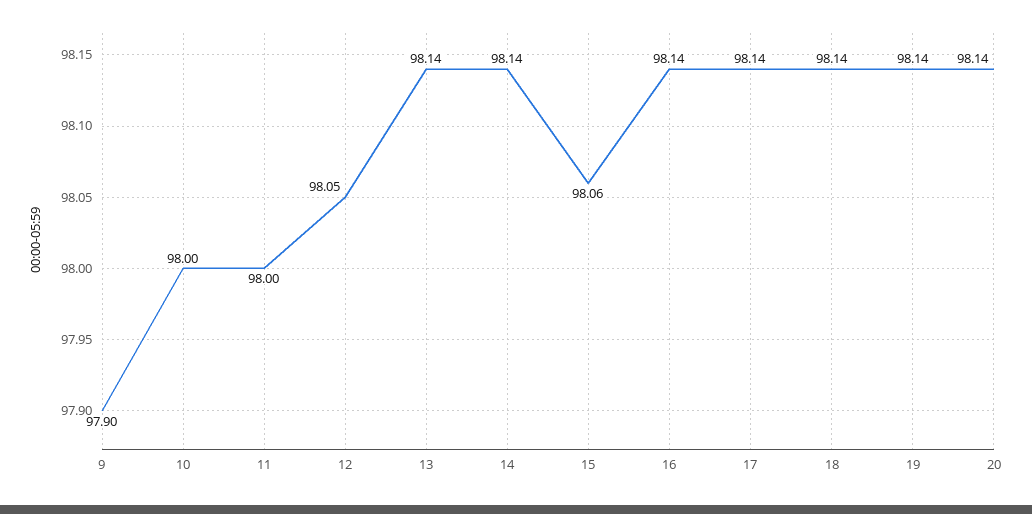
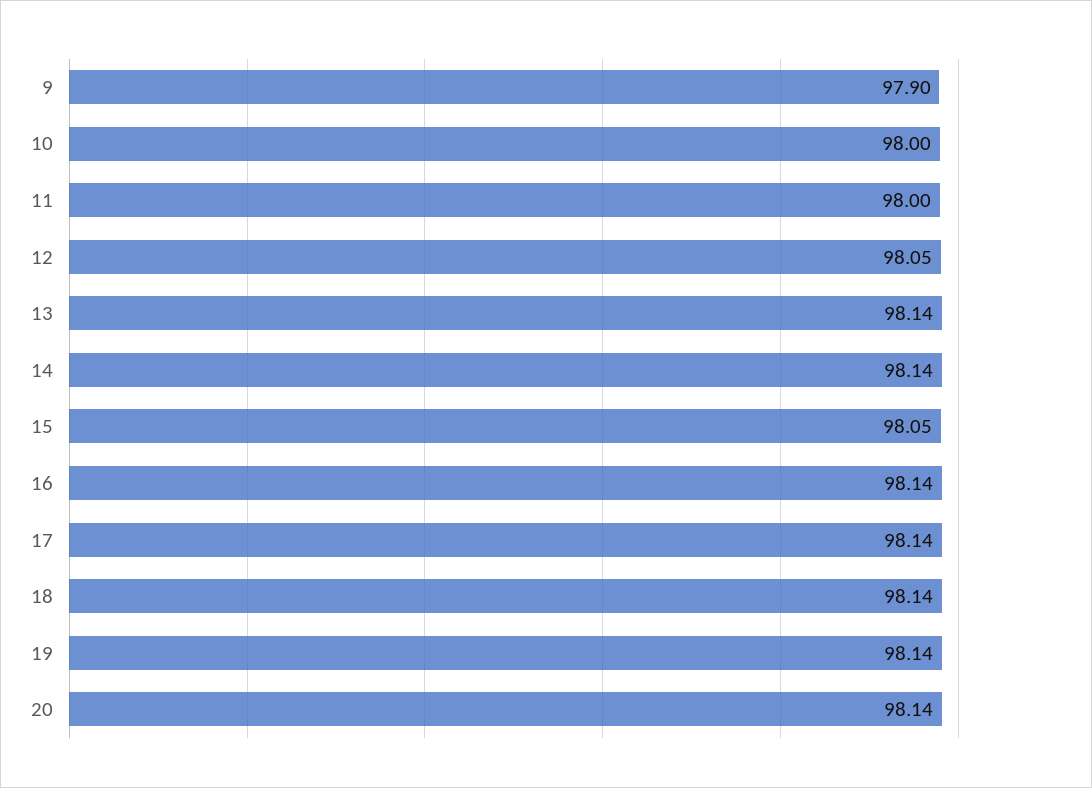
15: 98.06 -> 98.05

